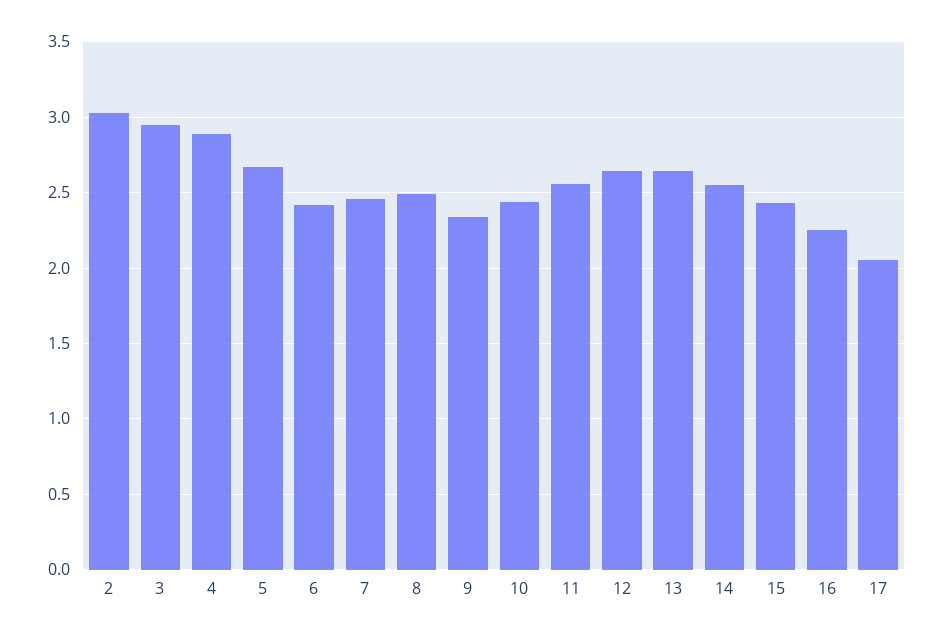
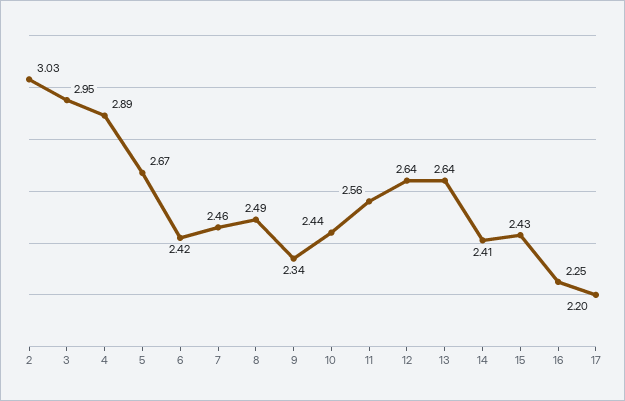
14: 2.55 -> 2.41
17: 2.05 -> 2.2

